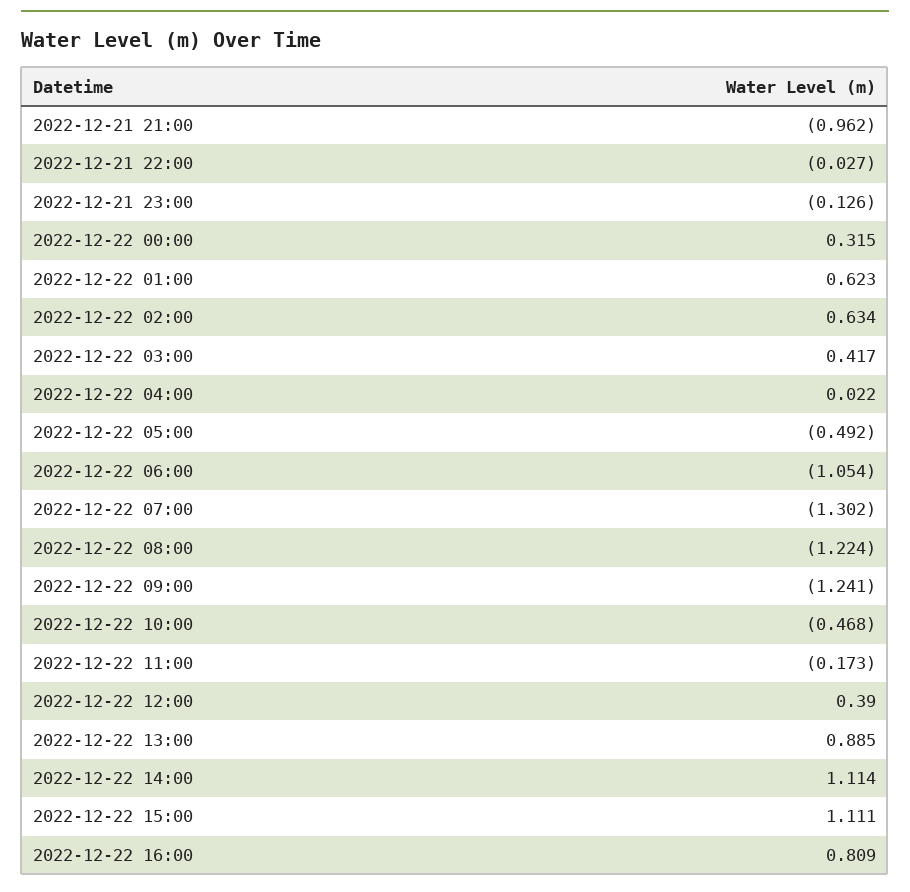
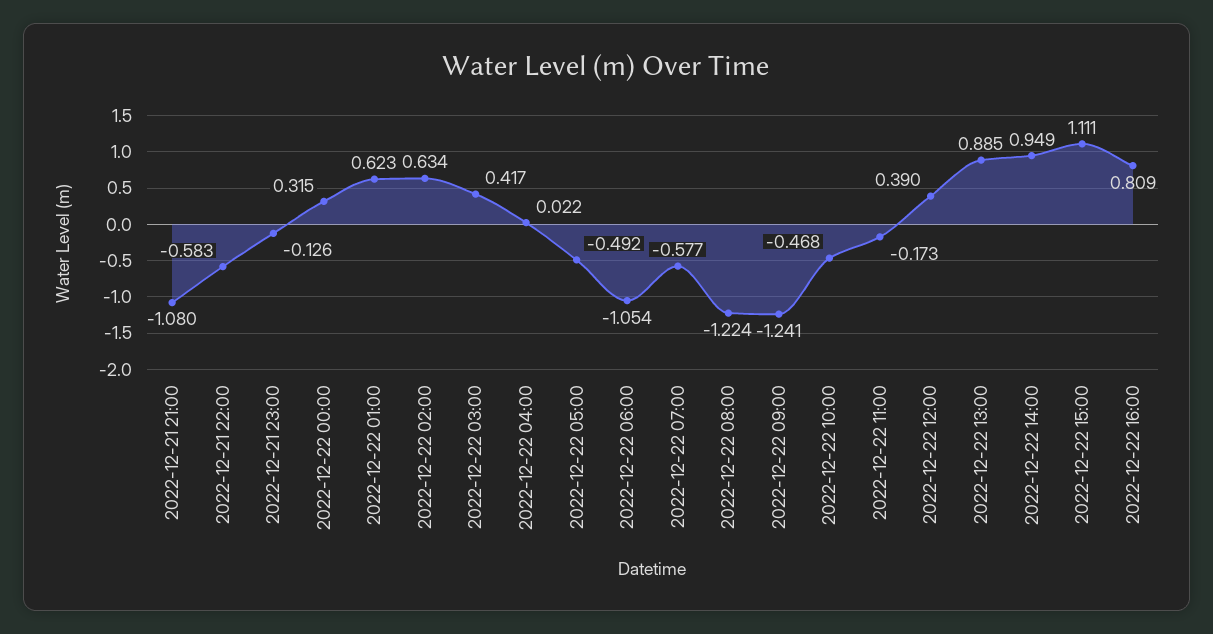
2022-12-21 21:00: -0.962 -> -1.08
2022-12-21 22:00: -0.027 -> -0.583
2022-12-22 07:00: -1.302 -> -0.577
2022-12-22 14:00: 1.114 -> 0.949

